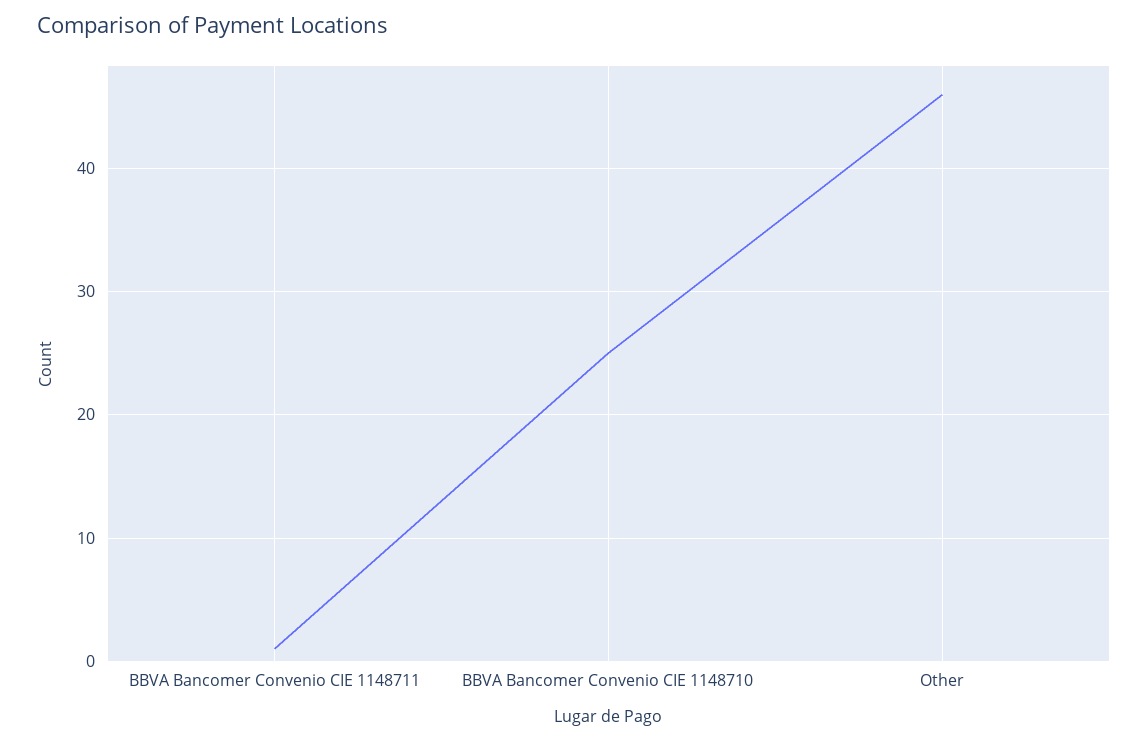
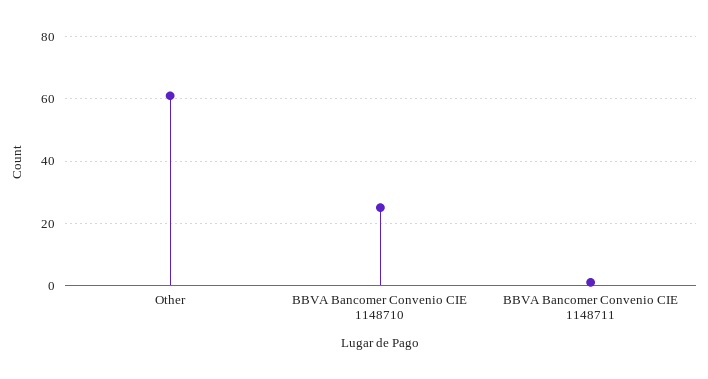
Other: 46 -> 60

